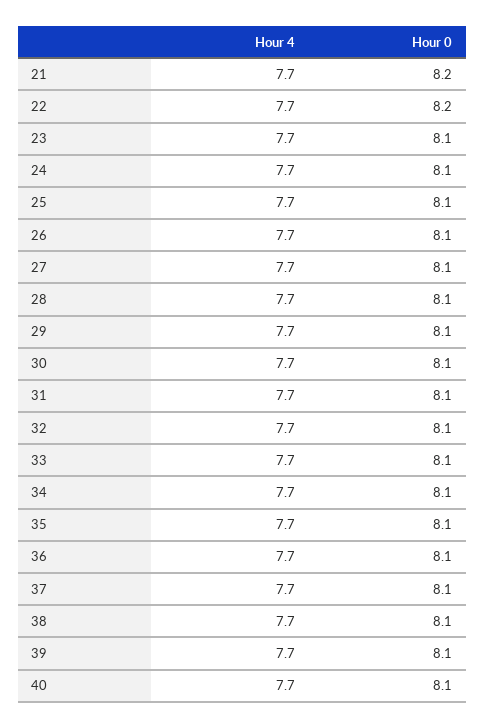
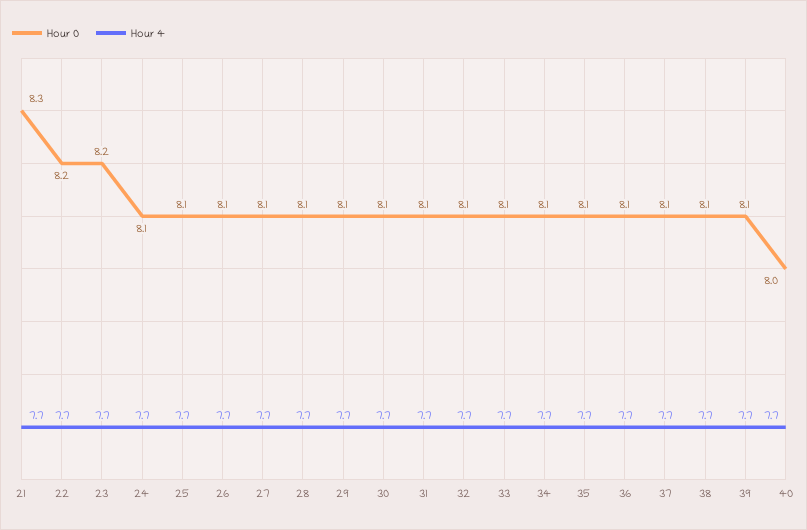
Hour 0, 21: 8.2 -> 8.3
Hour 0, 23: 8.1 -> 8.2
Hour 0, 40: 8.1 -> 8

